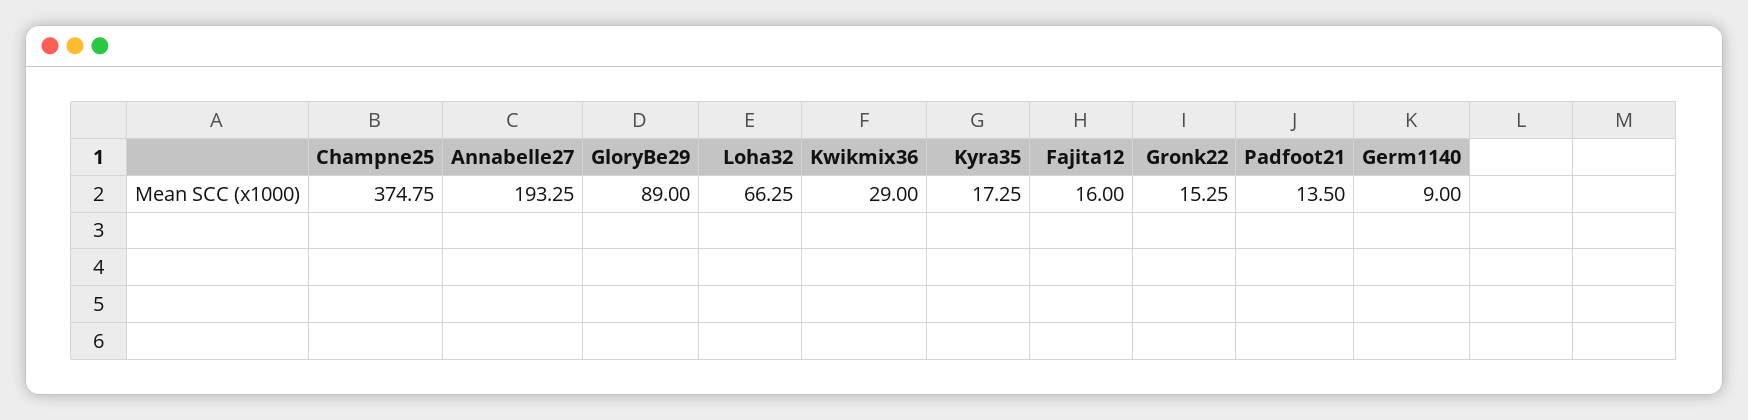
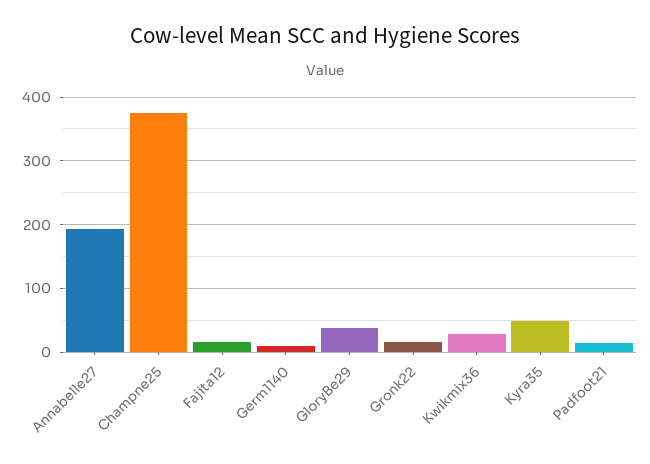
GloryBe29: 89 -> 40
Loha32: 66.25 -> none
Kyra35: 17.25 -> 50

